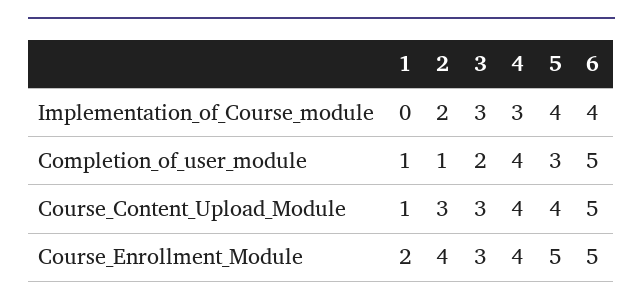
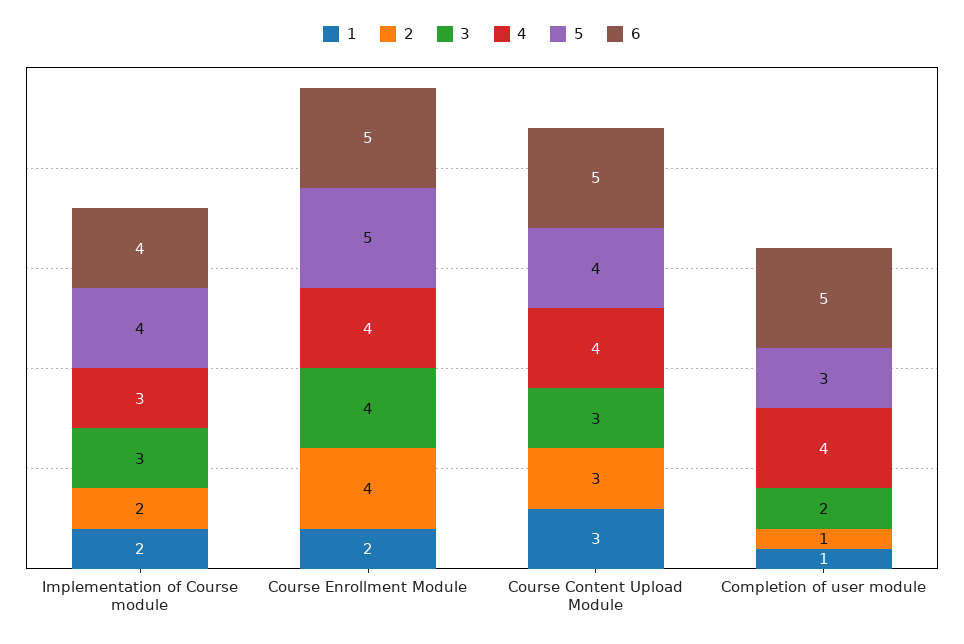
1, Implementation_of_Course_module: 0 -> 2
1, Course_Content_Upload_Module: 1 -> 3
3, Course_Enrollment_Module: 3 -> 4

